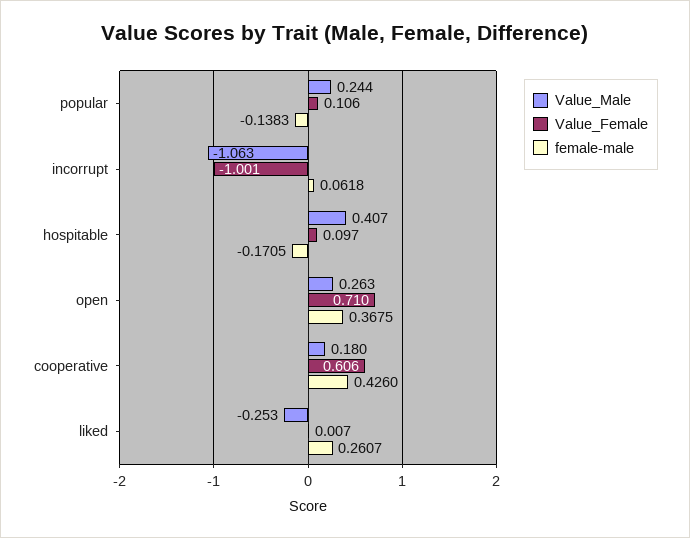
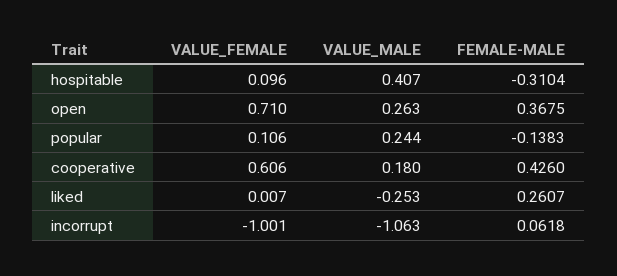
Value_Female, hospitable: 0.097 -> 0.096
female-male, hospitable: -0.1705 -> -0.3104

